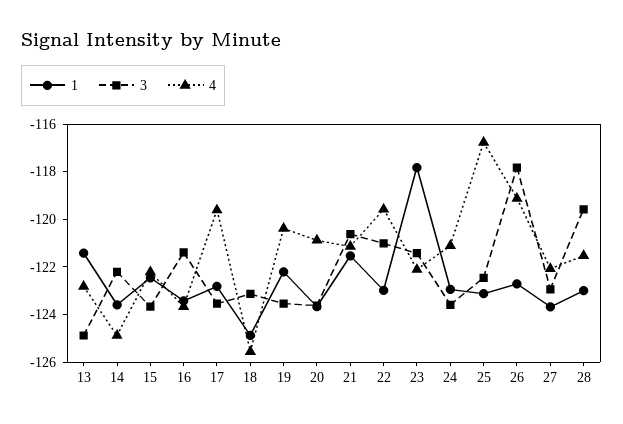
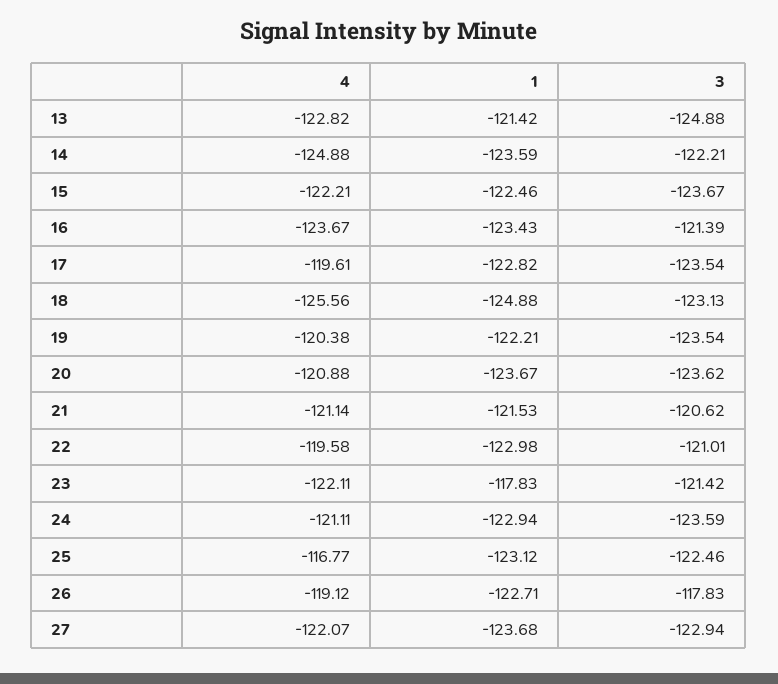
1, 28: -123 -> none
3, 28: -119.5 -> none
4, 28: -121.5 -> none

